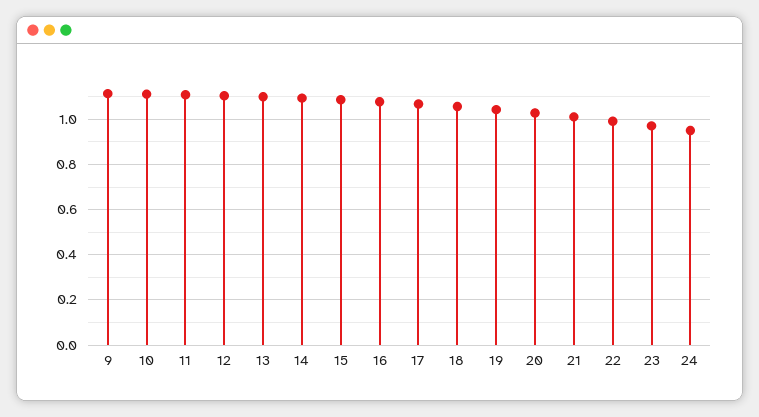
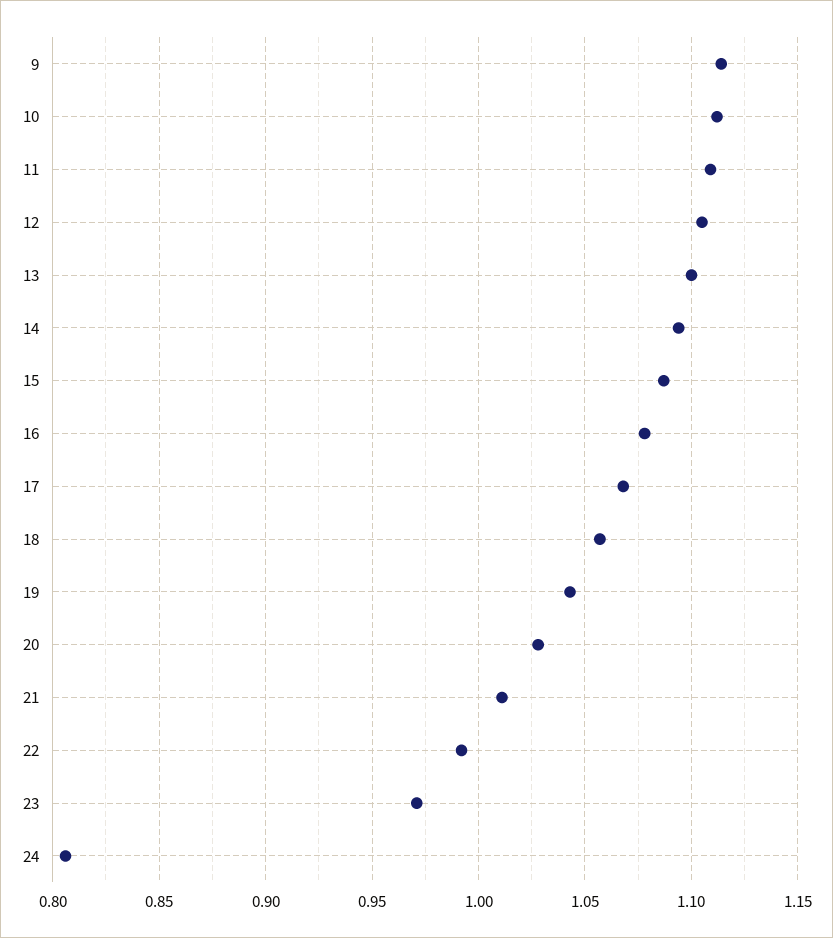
24: 0.95 -> 0.805

